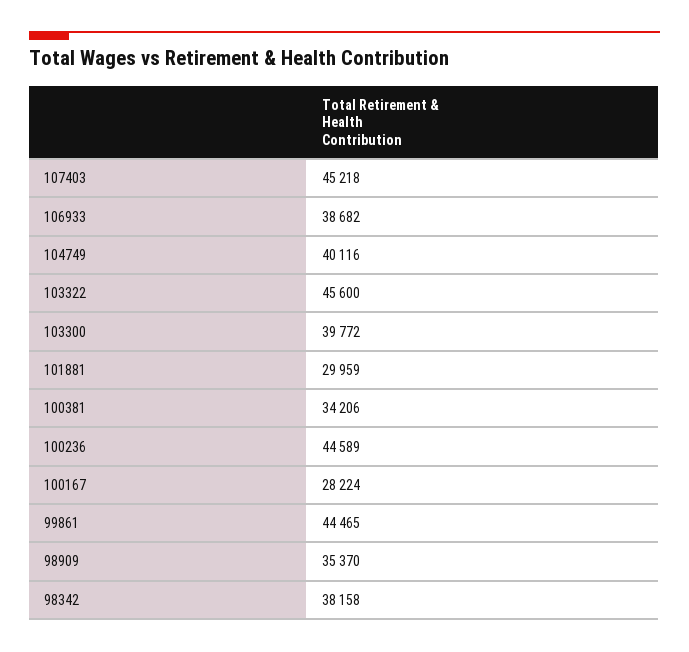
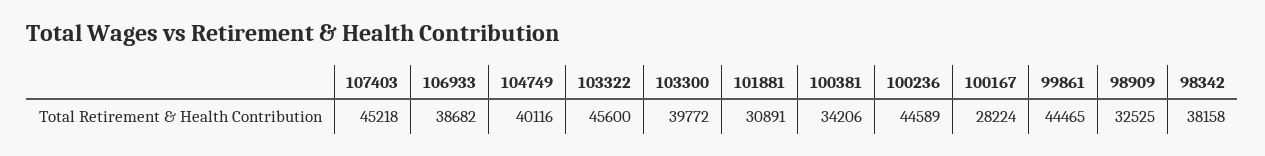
101881: 29959 -> 30891
98909: 35370 -> 32525

